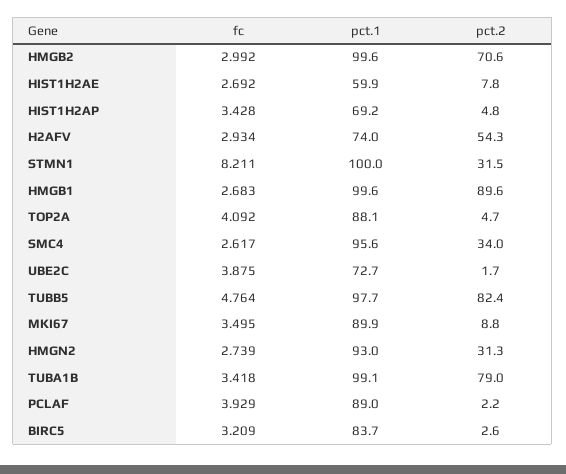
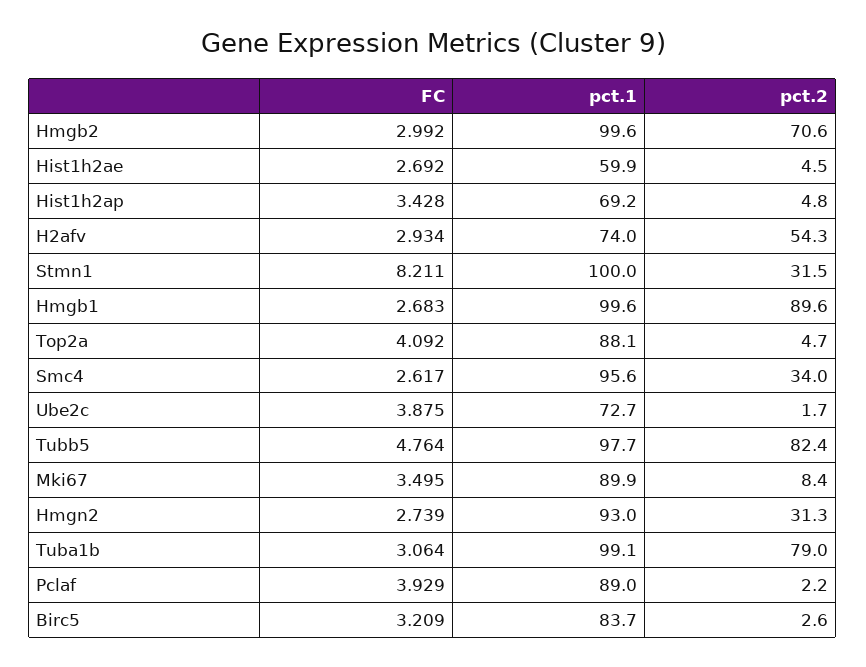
pct.2, HIST1H2AE: 7.8 -> 4.5
pct.2, MKI67: 8.8 -> 8.4
fc, TUBA1B: 3.418 -> 3.064

